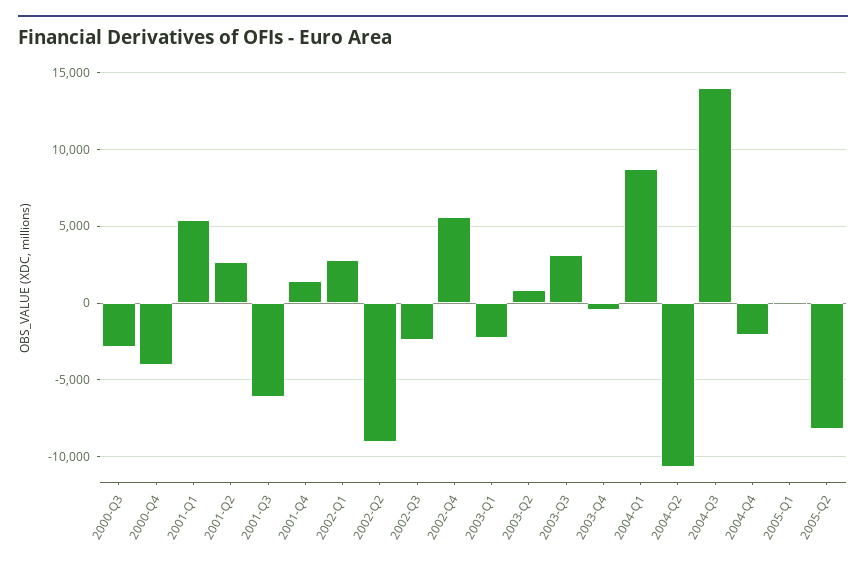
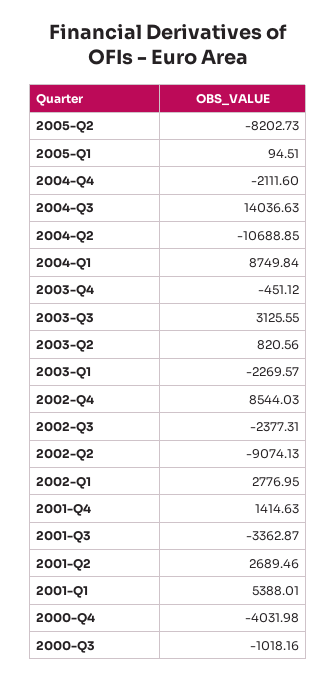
2000-Q3: -3000 -> -1018.16
2001-Q3: -6000 -> -3362.87
2002-Q4: 5500 -> 8544.03

